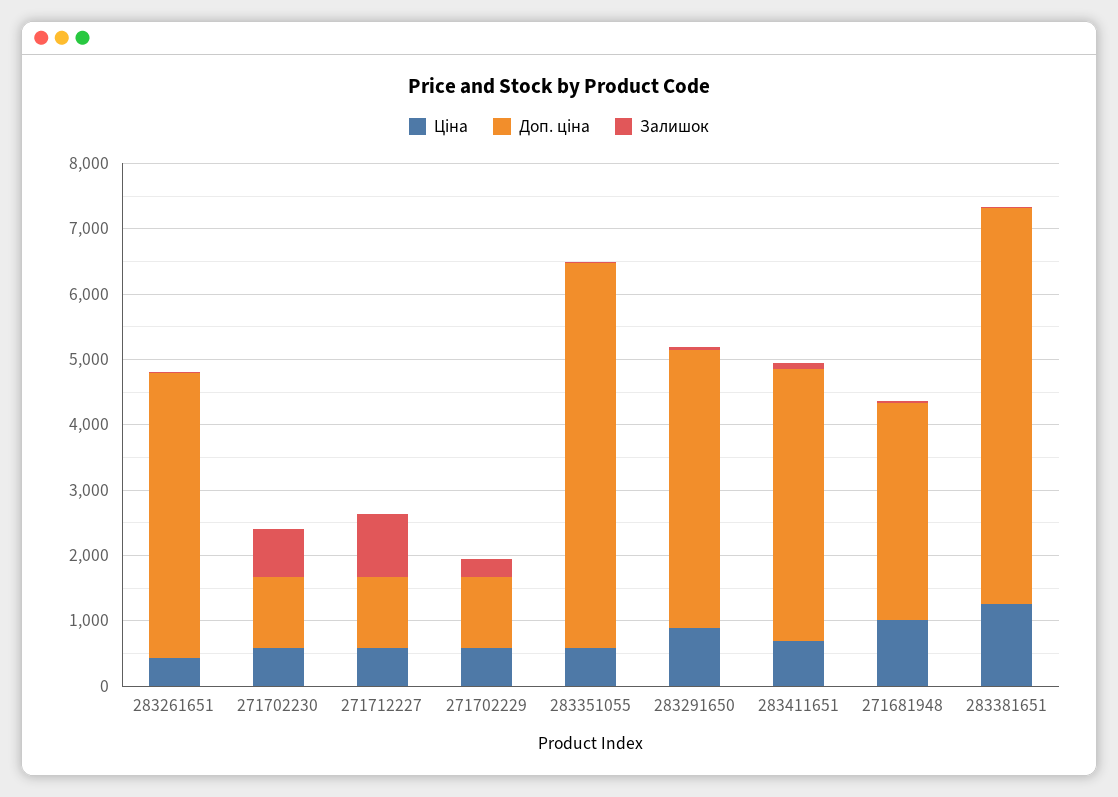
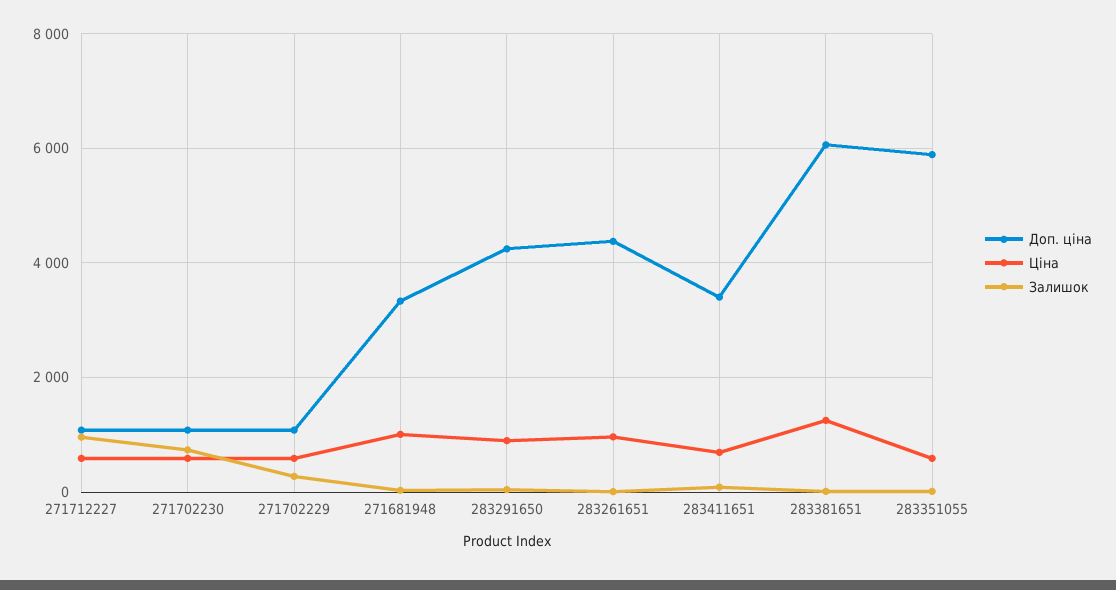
Ціна, 283261651: 400 -> 1000
Доп. ціна, 283411651: 4200 -> 3400

